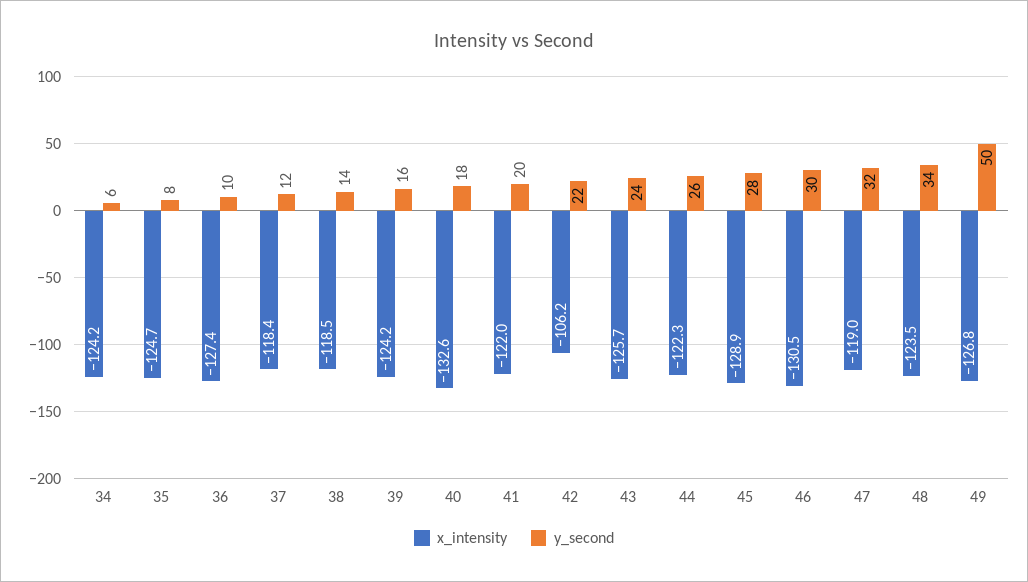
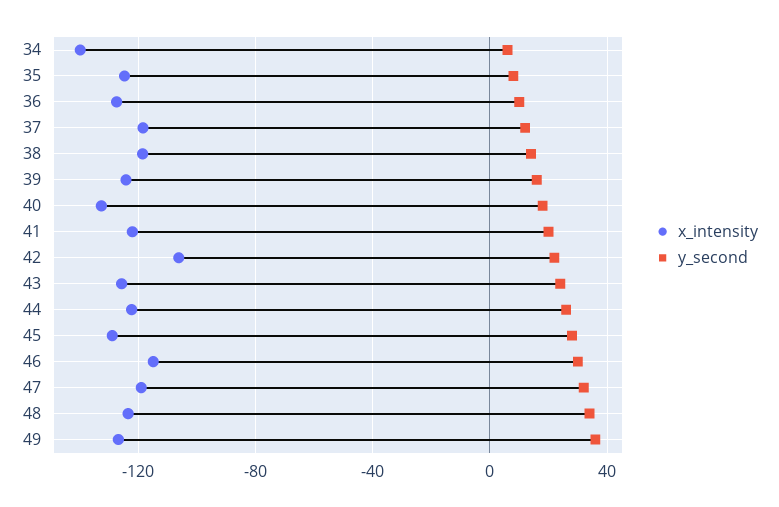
x_intensity, 34: -124.2 -> -140
x_intensity, 46: -130.5 -> -115
y_second, 49: 50 -> 35

